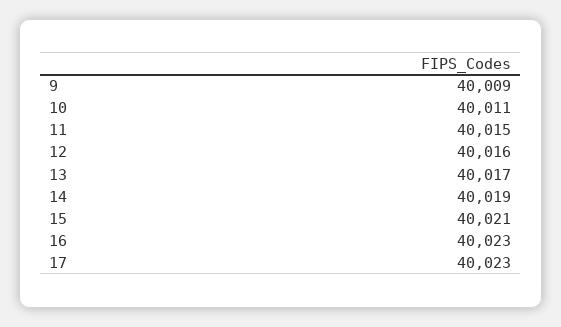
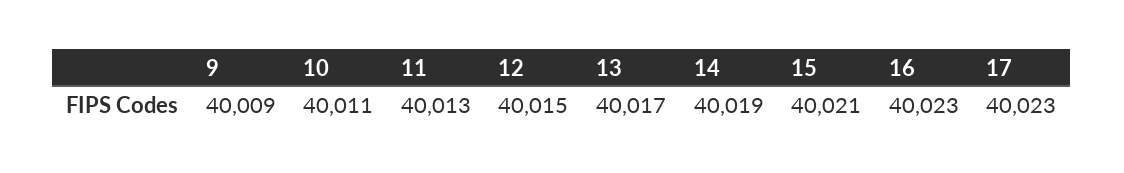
11: 40015 -> 40013
12: 40016 -> 40015

